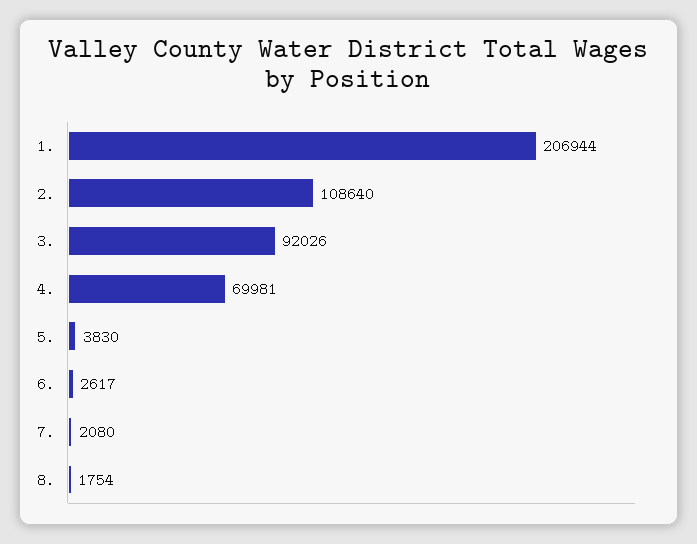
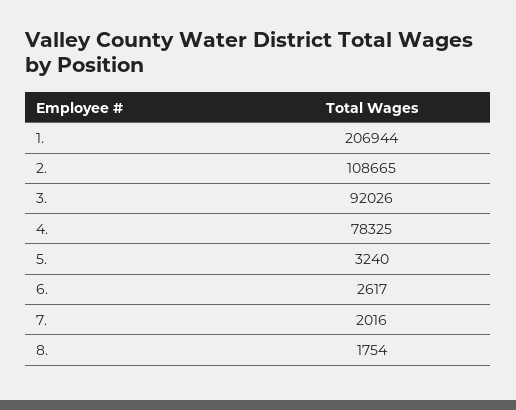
2.: 108640 -> 108665
4.: 69981 -> 78325
5.: 3830 -> 3240
7.: 2080 -> 2016

